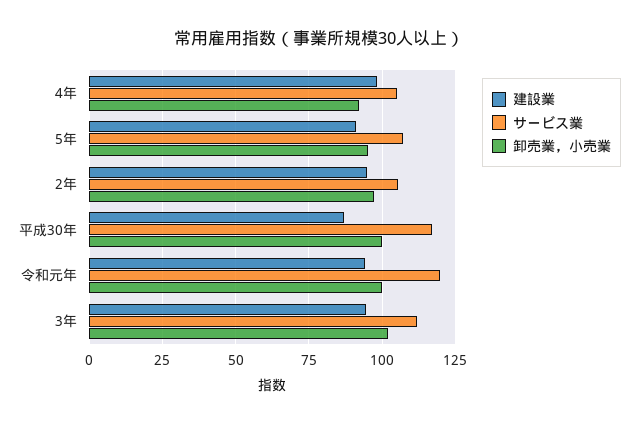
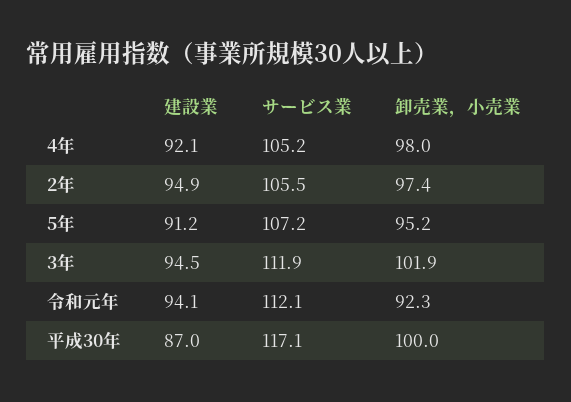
建設業, 4年: 97.5 -> 92.1
卸売業，小売業, 4年: 92.5 -> 98
サービス業, 令和元年: 120 -> 112.1
卸売業，小売業, 令和元年: 100 -> 92.3

